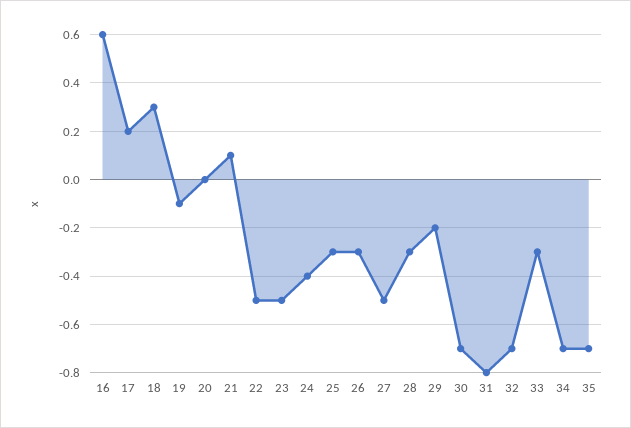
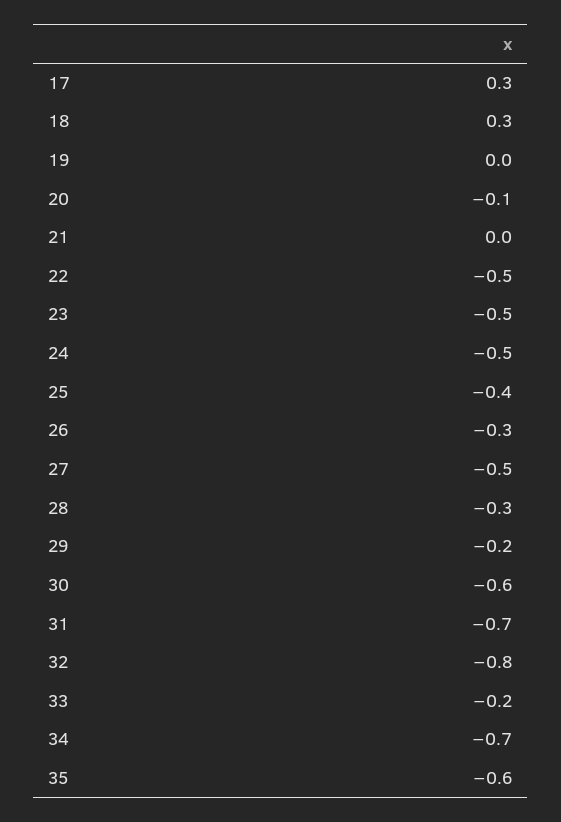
16: 0.6 -> none
17: 0.2 -> 0.3
19: -0.1 -> 0
20: 0 -> -0.1
21: 0.1 -> 0
24: -0.4 -> -0.5
25: -0.3 -> -0.4
30: -0.7 -> -0.6
31: -0.8 -> -0.7
32: -0.7 -> -0.8
33: -0.3 -> -0.2
35: -0.7 -> -0.6

